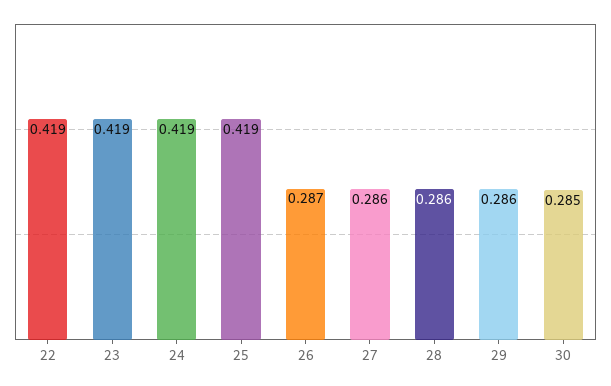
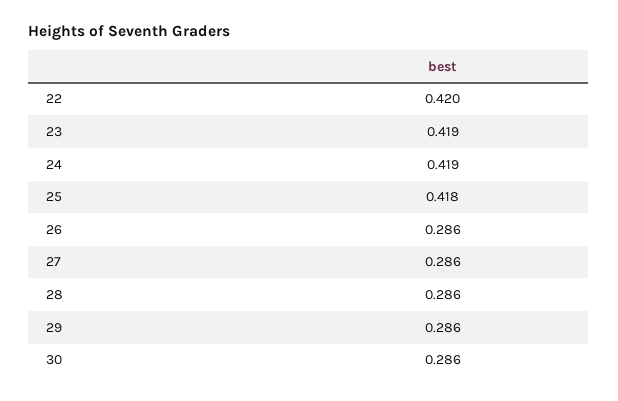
22: 0.419 -> 0.42
25: 0.419 -> 0.418
26: 0.287 -> 0.286
30: 0.285 -> 0.286

